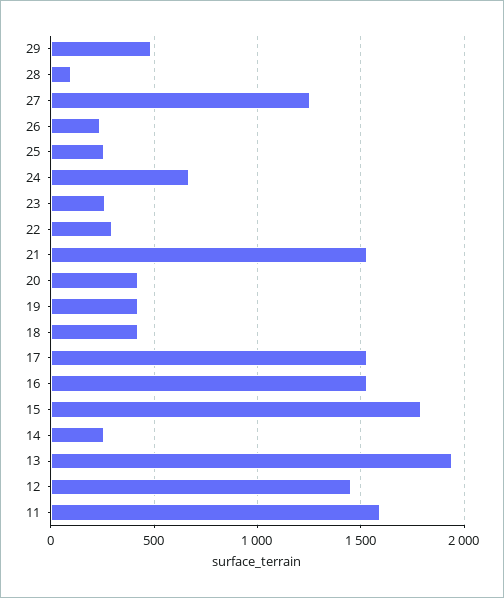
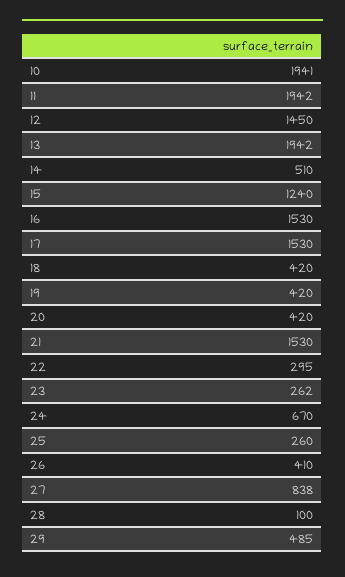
27: 1250 -> 838
26: 250 -> 410
15: 1800 -> 1240
14: 250 -> 510
11: 1600 -> 1942
10: none -> 1941

